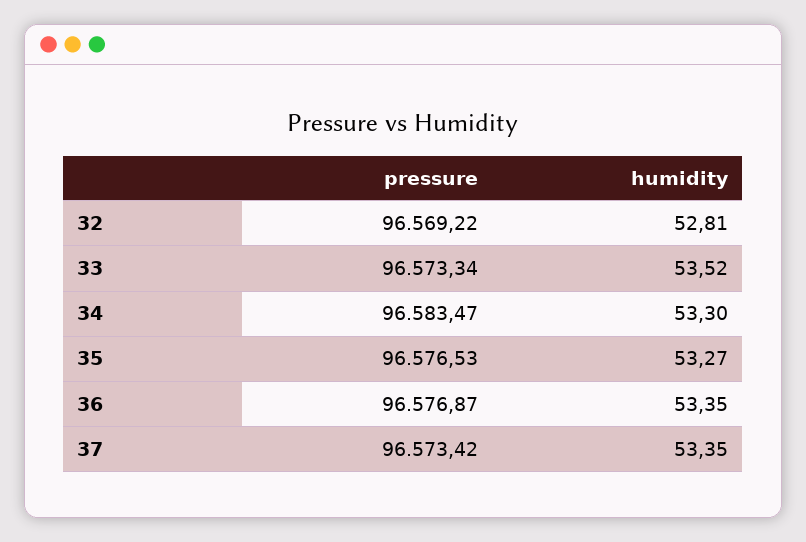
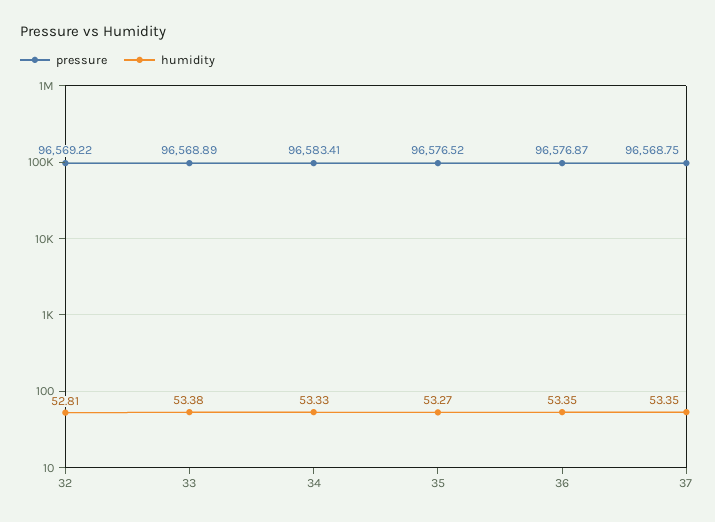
pressure, 33: 96573.34 -> 96568.89
humidity, 33: 53.52 -> 53.38
pressure, 34: 96583.47 -> 96583.41
humidity, 34: 53.3 -> 53.33
pressure, 35: 96576.53 -> 96576.52
pressure, 37: 96573.42 -> 96568.75

